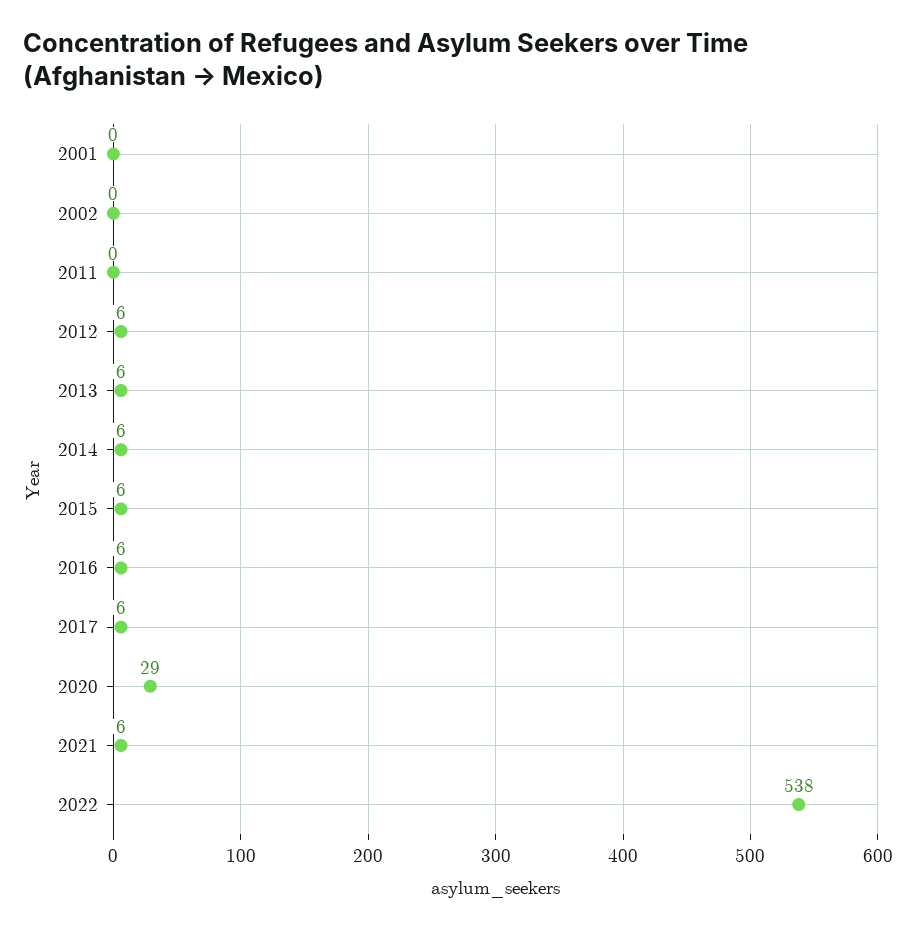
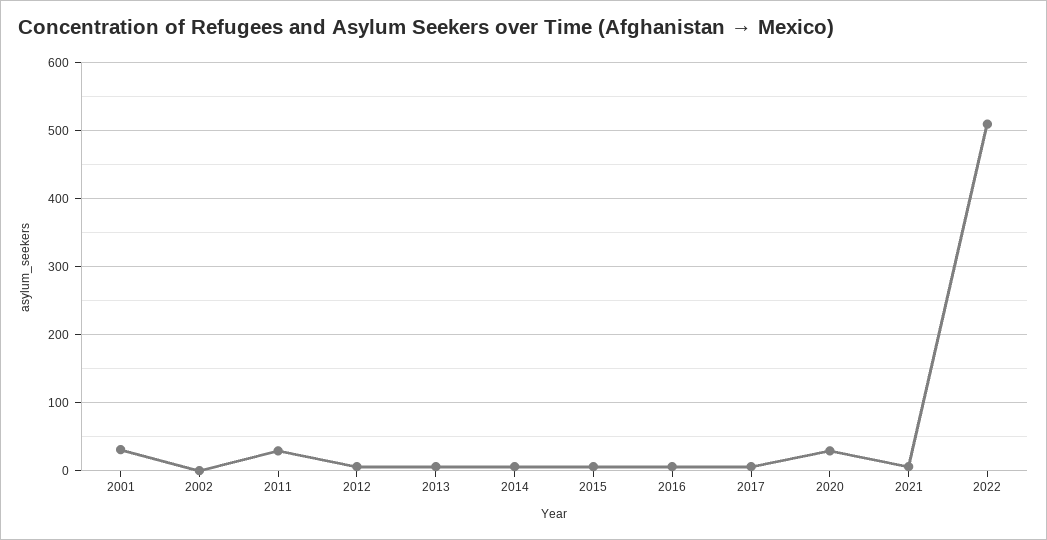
2001: 0 -> 30
2011: 0 -> 30
2022: 538 -> 510

